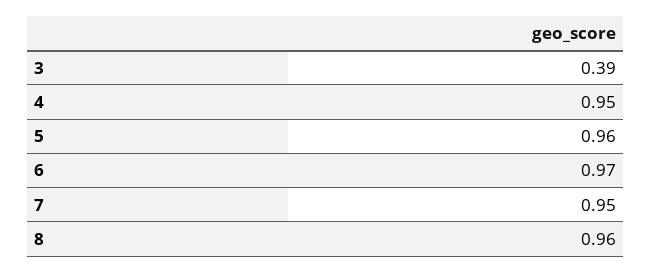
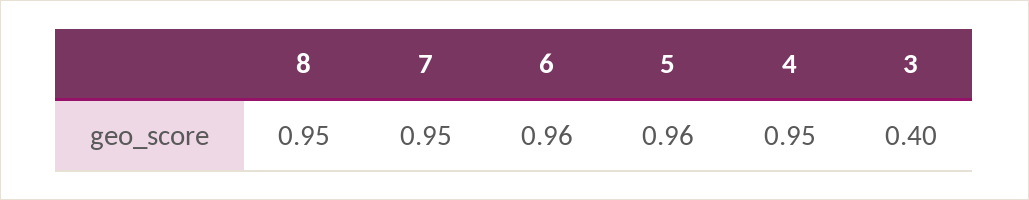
3: 0.39 -> 0.4
6: 0.97 -> 0.96
8: 0.96 -> 0.95

